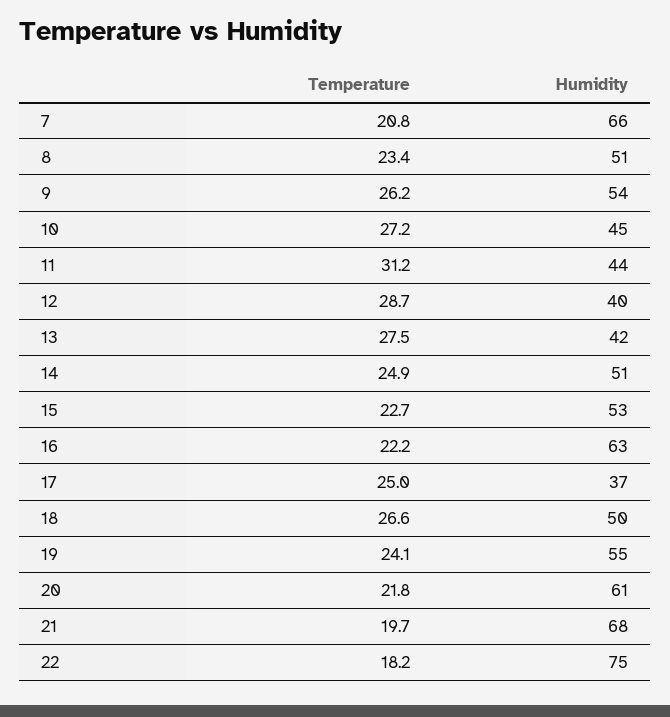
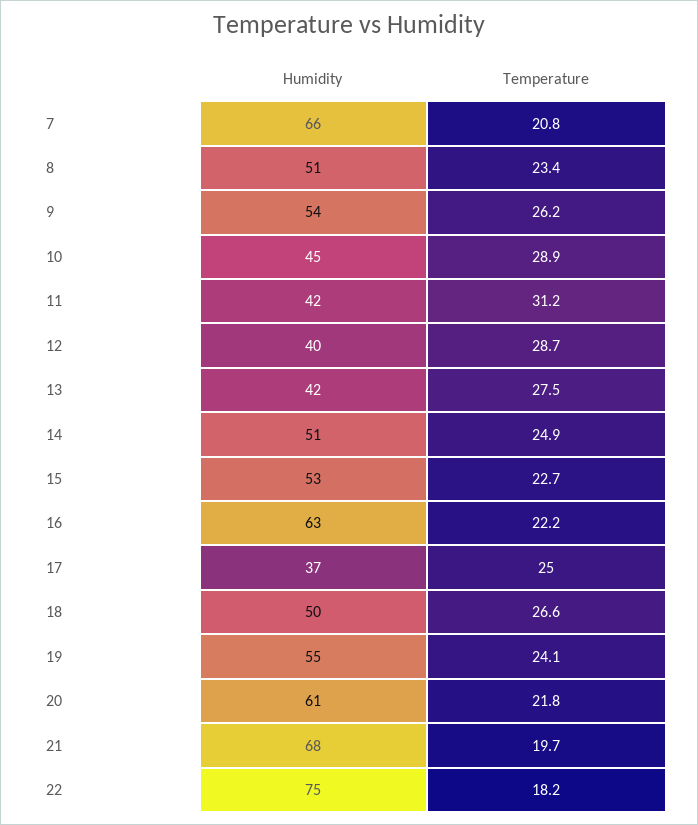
Temperature, 10: 27.2 -> 28.9
Humidity, 11: 44 -> 42

